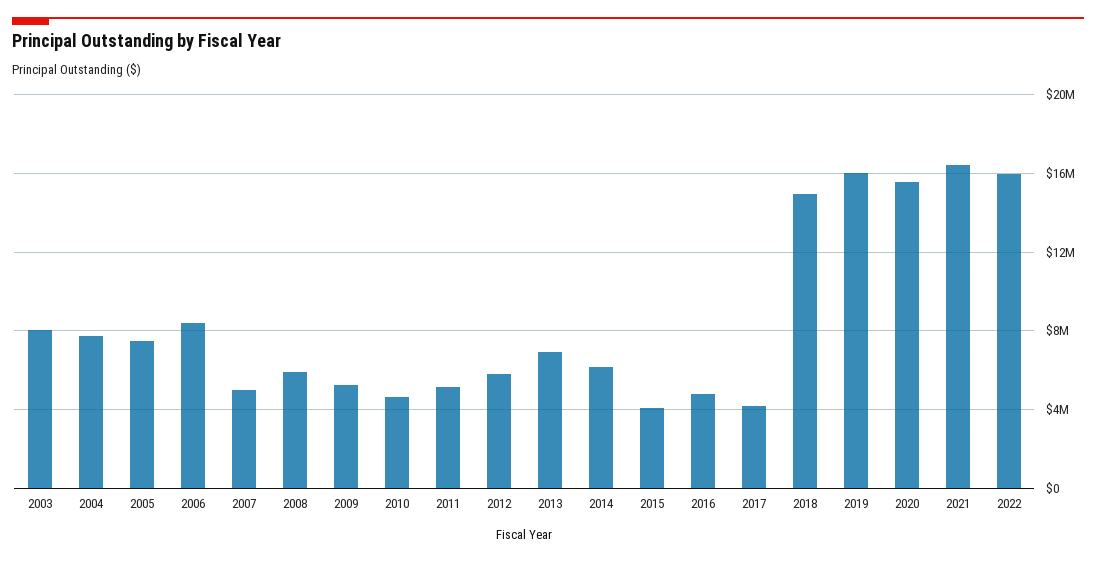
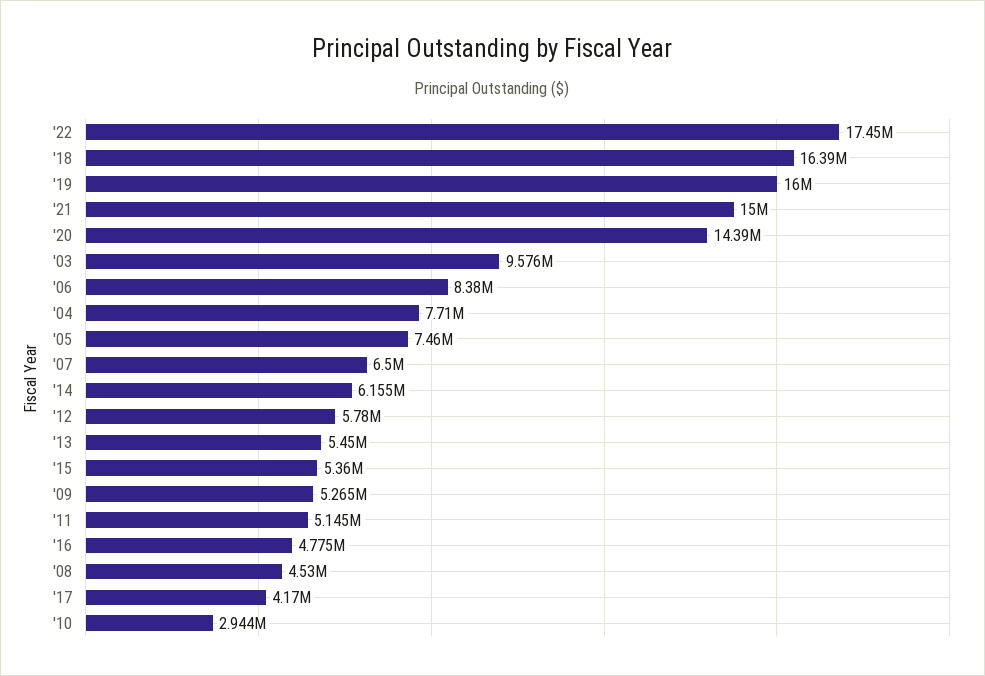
2003: 8000000 -> 9576000
2007: 5000000 -> 6500000
2008: 6000000 -> 4530000
2010: 4500000 -> 2944000
2013: 7000000 -> 5450000
2015: 4000000 -> 5360000
2018: 15000000 -> 16390000
2020: 15500000 -> 14390000
2021: 16500000 -> 15000000
2022: 16000000 -> 17450000

